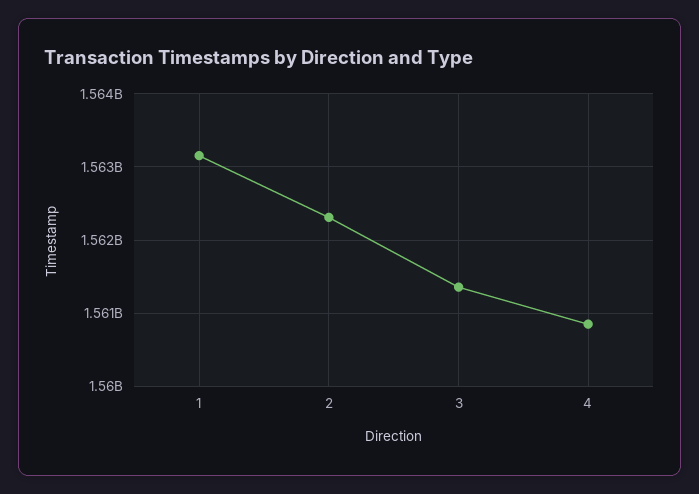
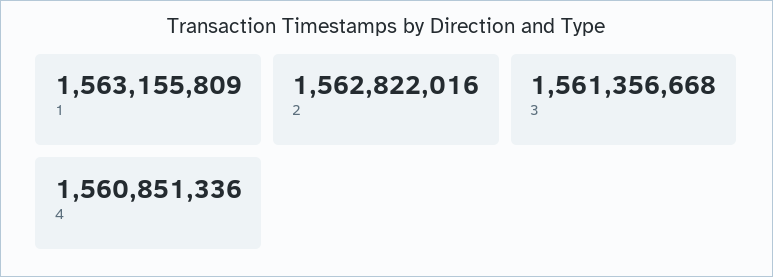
2: 1562300000 -> 1562822016

